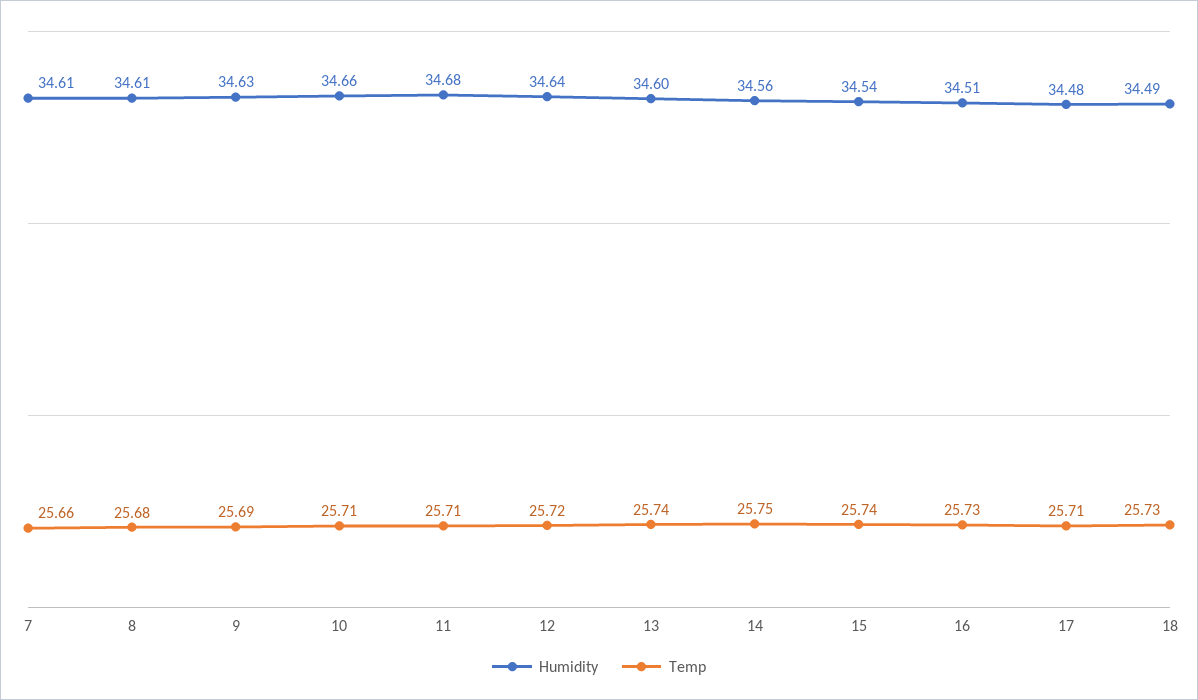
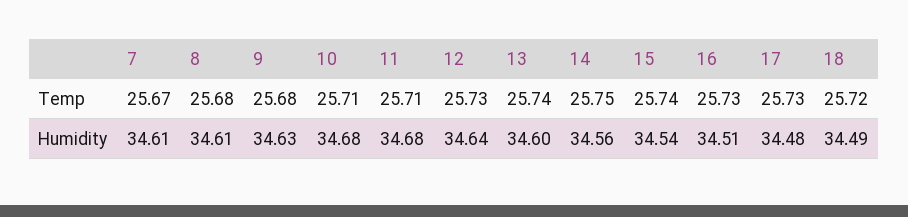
Temp, 7: 25.66 -> 25.67
Temp, 9: 25.69 -> 25.68
Humidity, 10: 34.66 -> 34.68
Temp, 12: 25.72 -> 25.73
Temp, 17: 25.71 -> 25.73
Temp, 18: 25.73 -> 25.72

